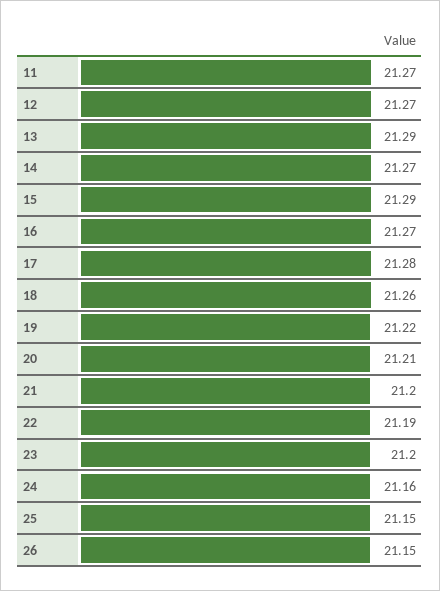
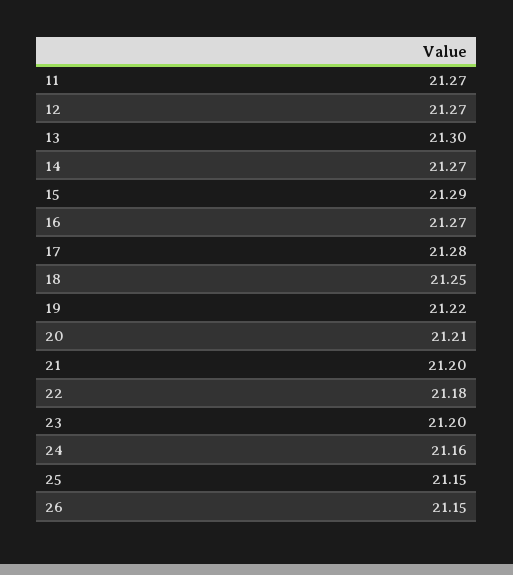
13: 21.29 -> 21.3
18: 21.26 -> 21.25
22: 21.19 -> 21.18

